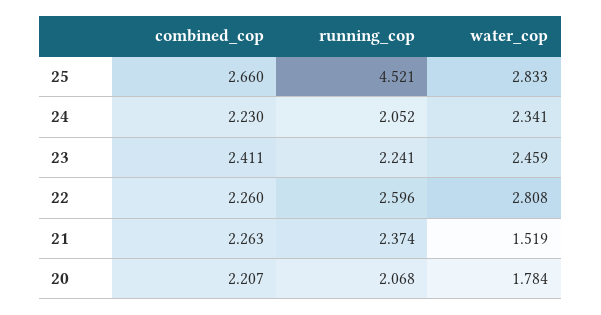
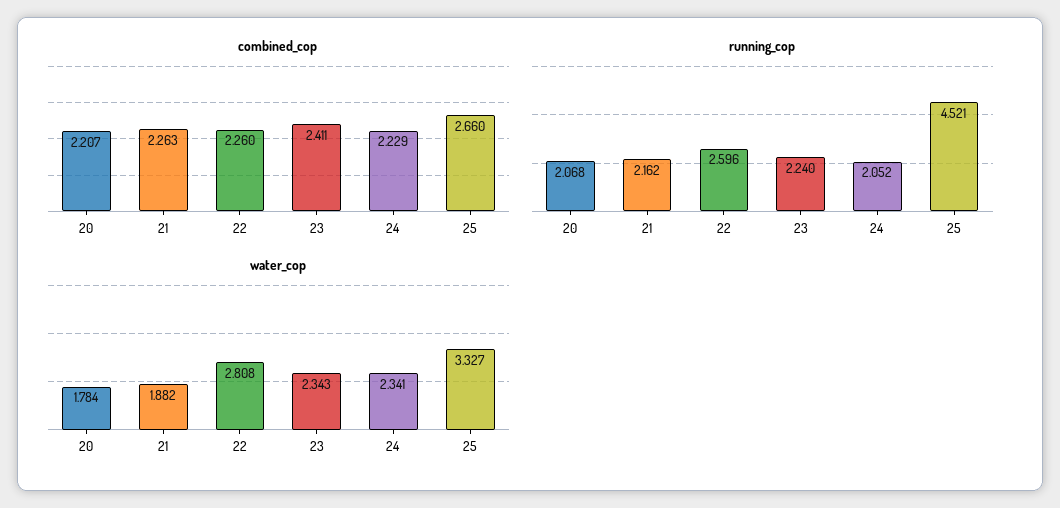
water_cop, 25: 2.833 -> 3.327
combined_cop, 24: 2.23 -> 2.229
running_cop, 23: 2.241 -> 2.24
water_cop, 23: 2.459 -> 2.343
running_cop, 21: 2.374 -> 2.162
water_cop, 21: 1.519 -> 1.882

